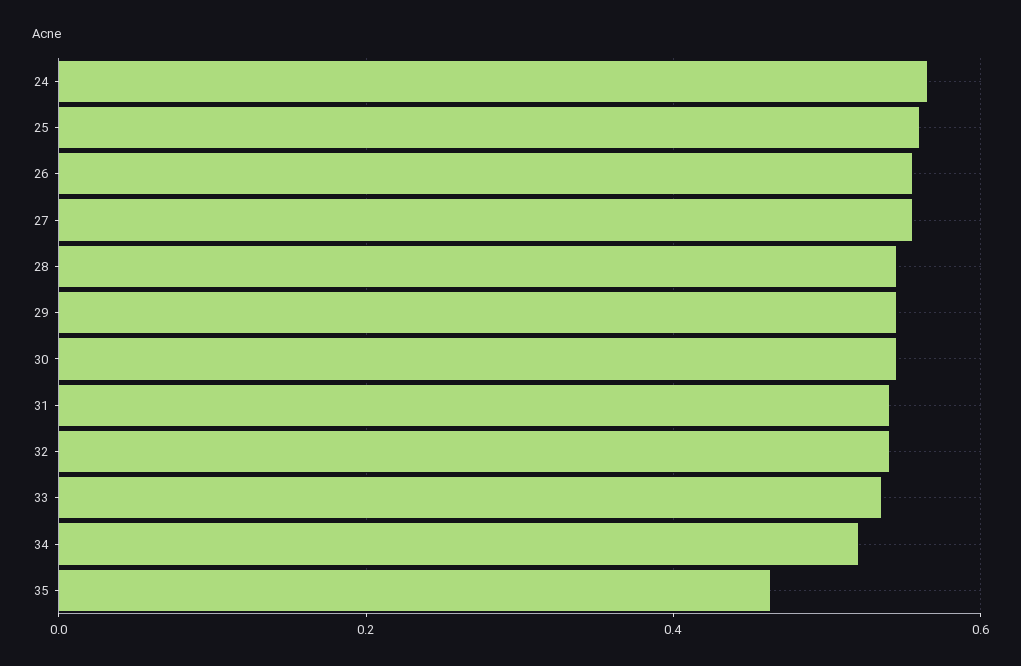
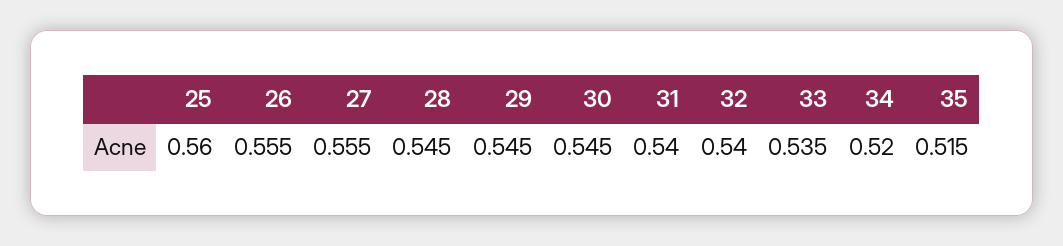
24: 0.56 -> none
35: 0.46 -> 0.515

